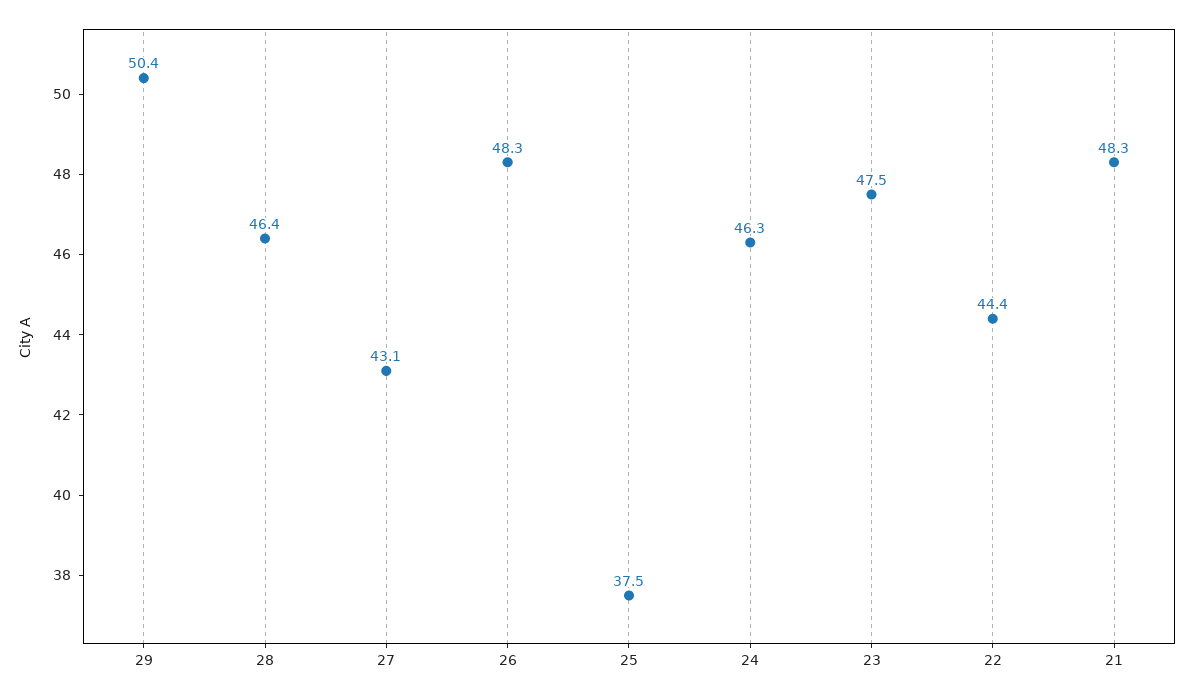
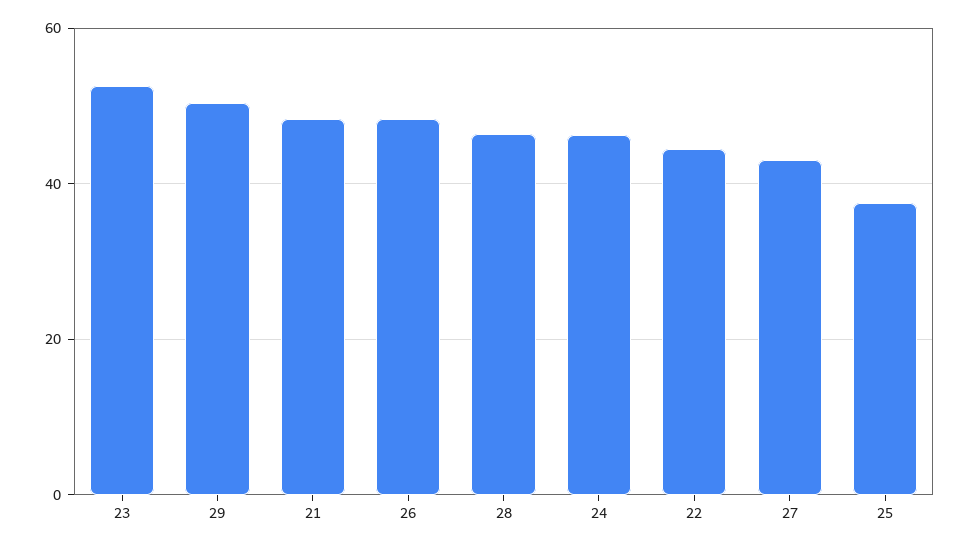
23: 47.5 -> 52

